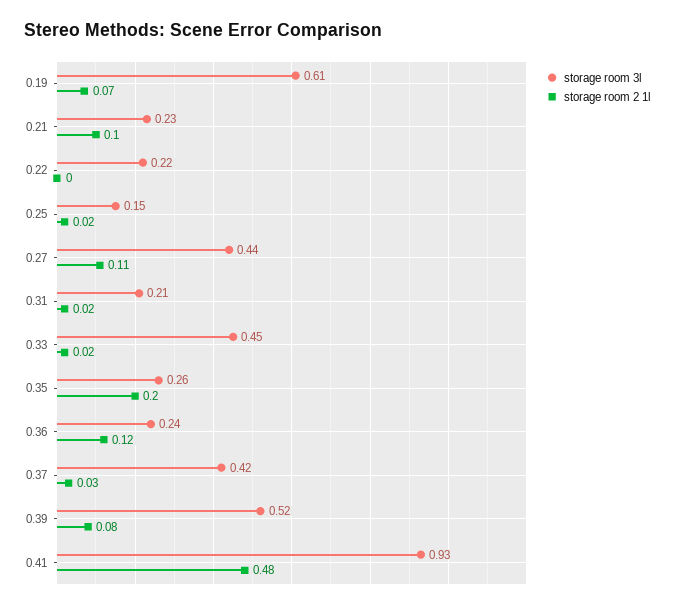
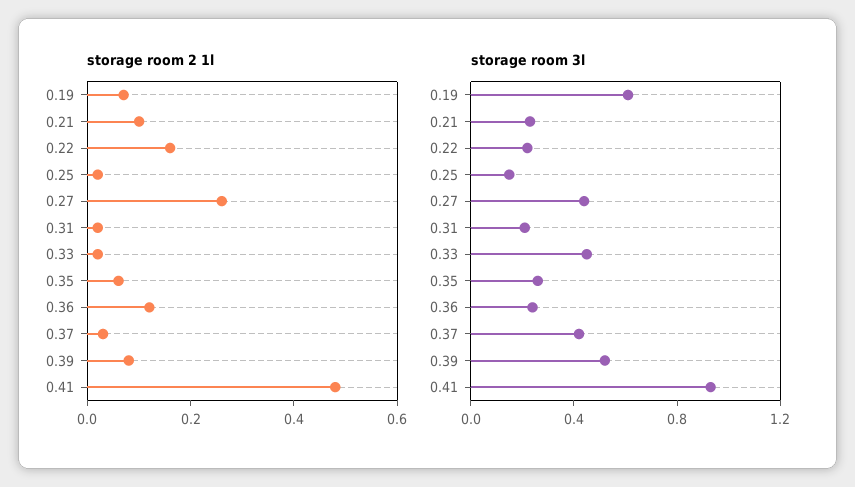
storage room 2 1l, 0.22: 0 -> 0.15
storage room 2 1l, 0.27: 0.11 -> 0.25
storage room 2 1l, 0.35: 0.2 -> 0.05

